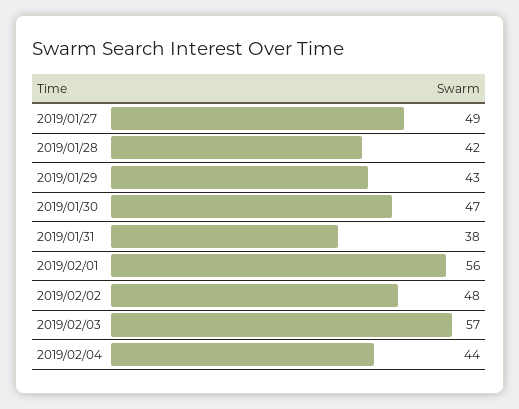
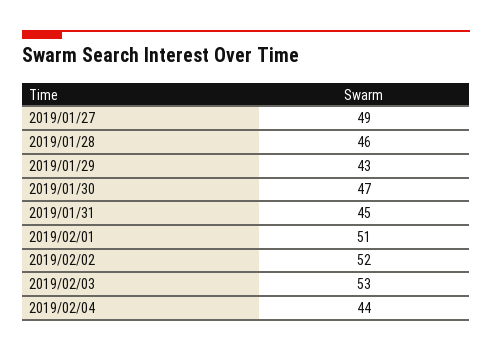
2019/01/28: 42 -> 46
2019/01/31: 38 -> 45
2019/02/01: 56 -> 51
2019/02/02: 48 -> 52
2019/02/03: 57 -> 53

